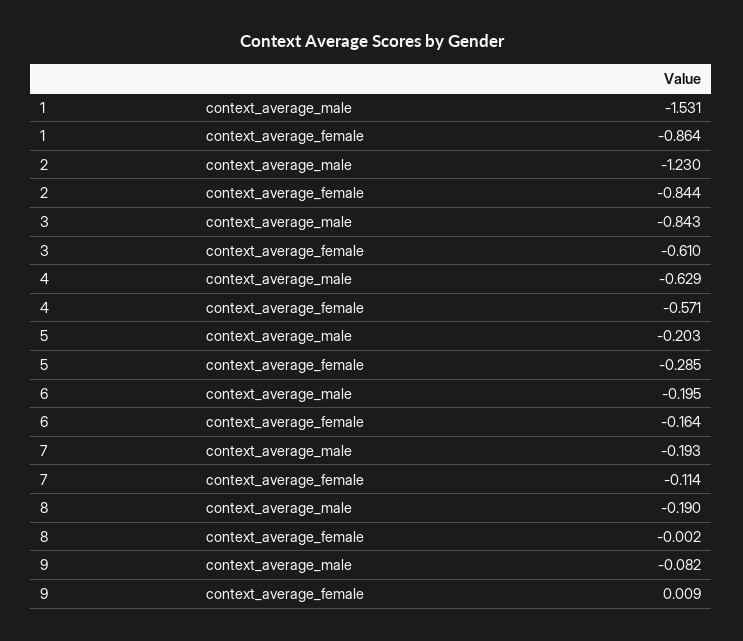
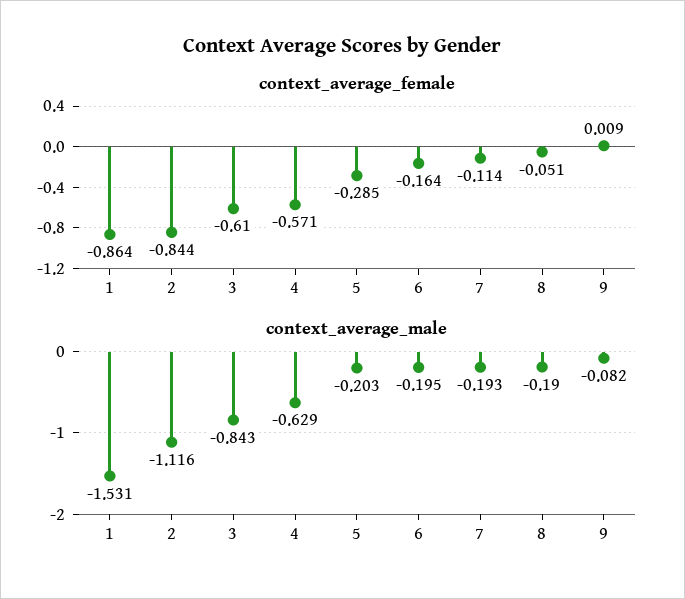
context_average_male, 2: -1.23 -> -1.116
context_average_female, 8: -0.002 -> -0.051

